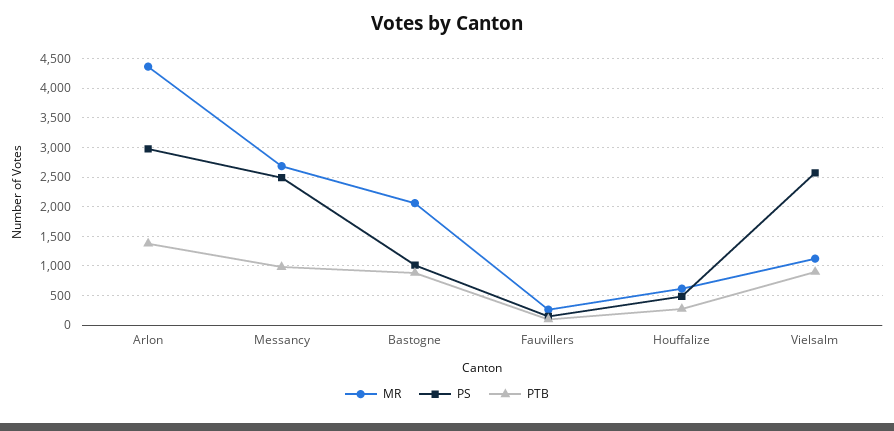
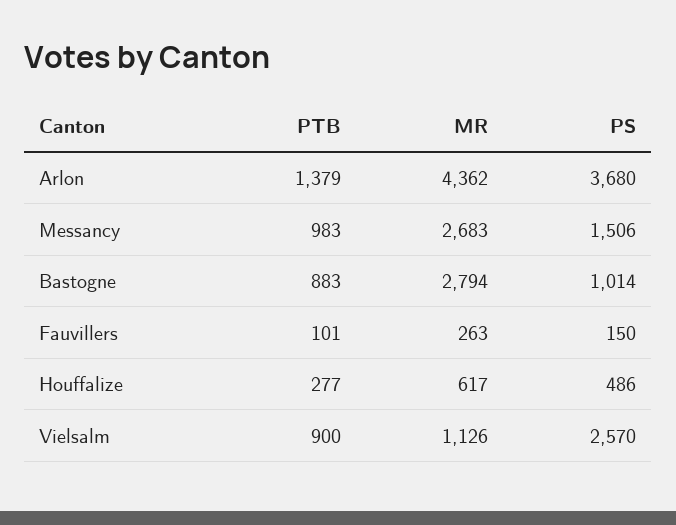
PS, Arlon: 3000 -> 3680
PS, Messancy: 2500 -> 1506
MR, Bastogne: 2000 -> 2794

